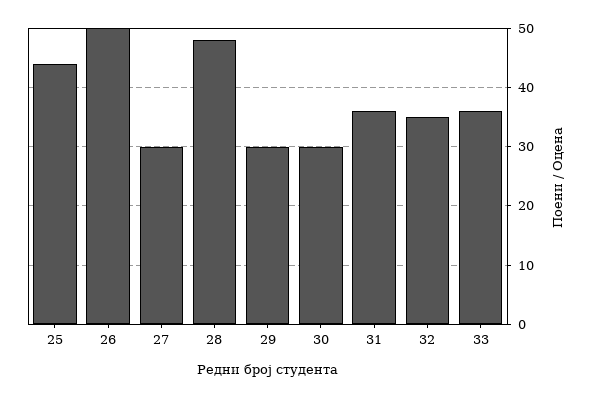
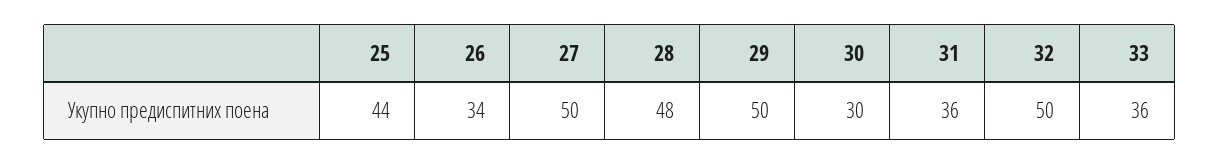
26: 50 -> 34
27: 30 -> 50
29: 30 -> 50
32: 35 -> 50

